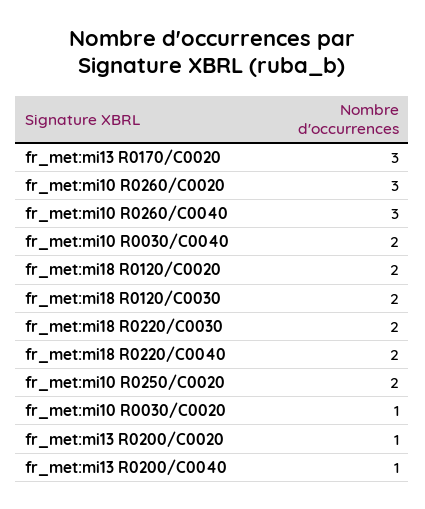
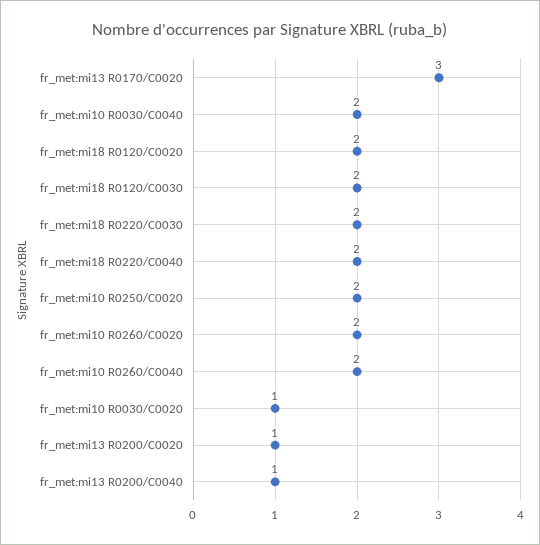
fr_met:mi10 R0260/C0020: 3 -> 2
fr_met:mi10 R0260/C0040: 3 -> 2

